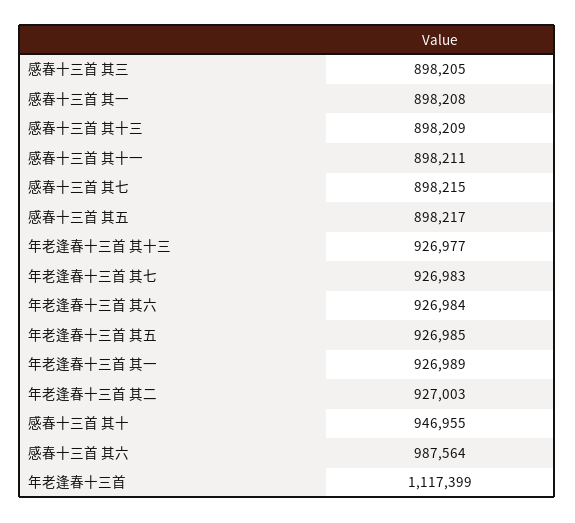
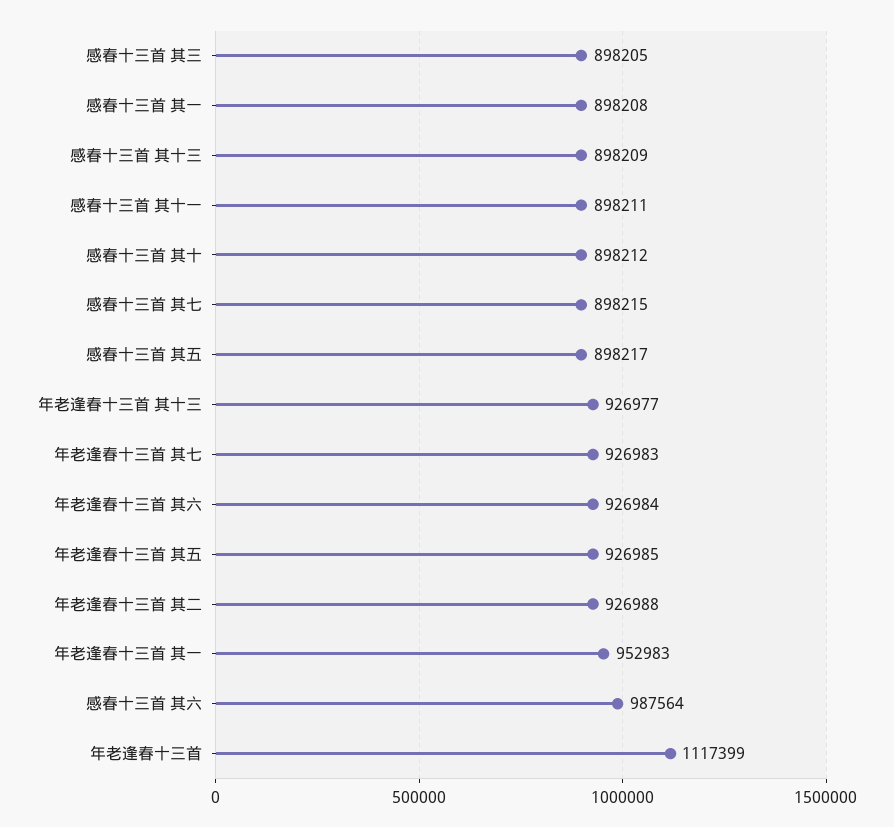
年老逢春十三首 其一: 926989 -> 952983
年老逢春十三首 其二: 927003 -> 926988
感春十三首 其十: 946955 -> 898212

